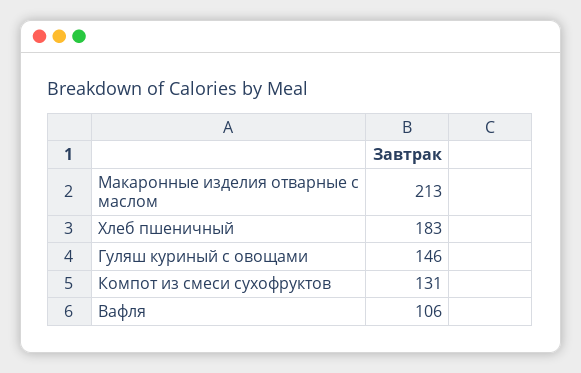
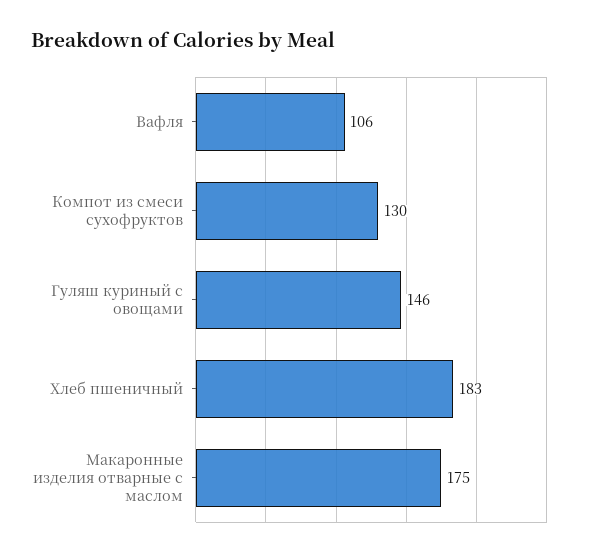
Макаронные изделия отварные с маслом: 213 -> 175
Компот из смеси сухофруктов: 131 -> 130

